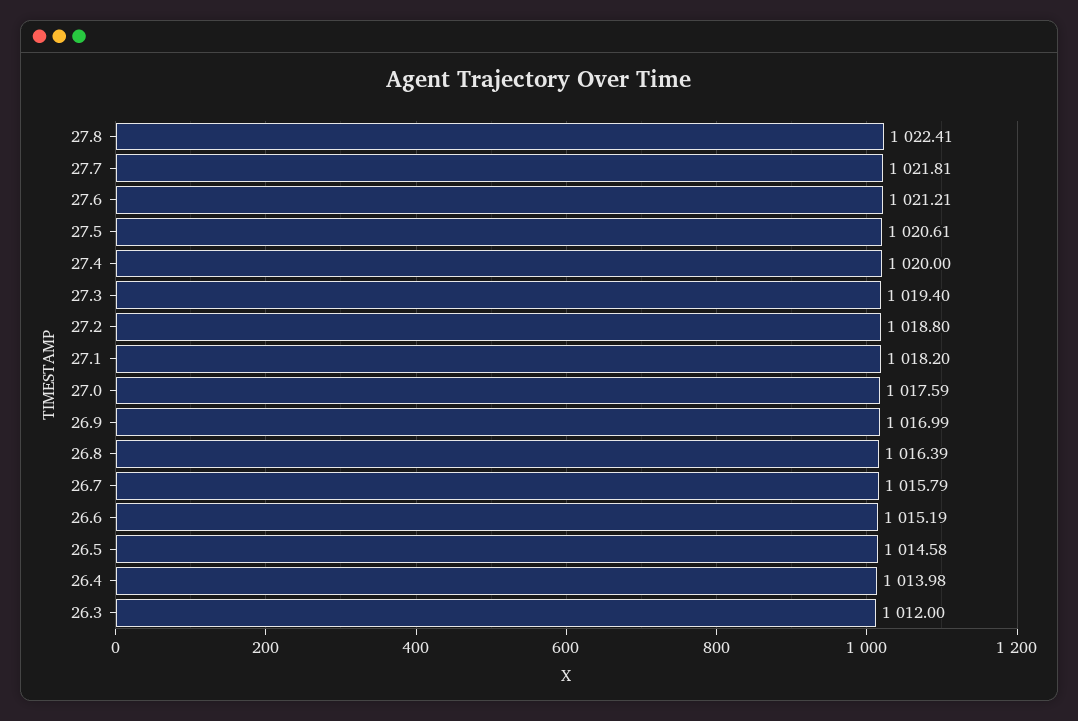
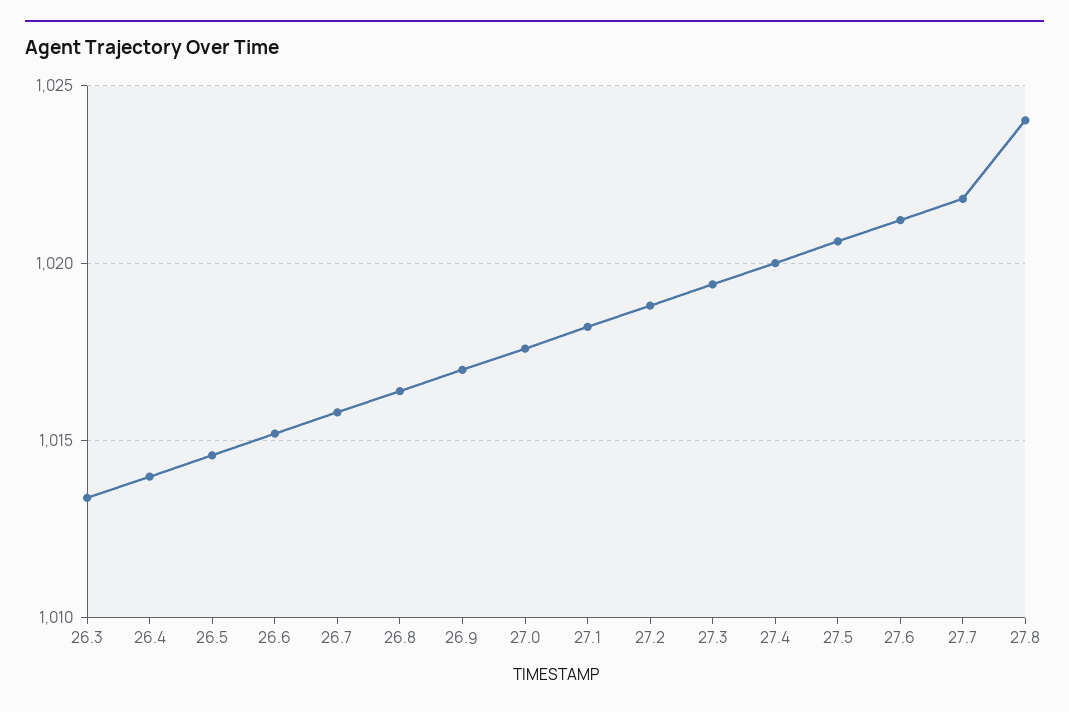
27.8: 1022.41 -> 1024
26.3: 1012 -> 1013.5

